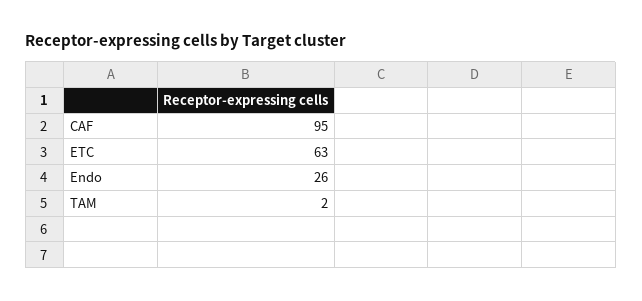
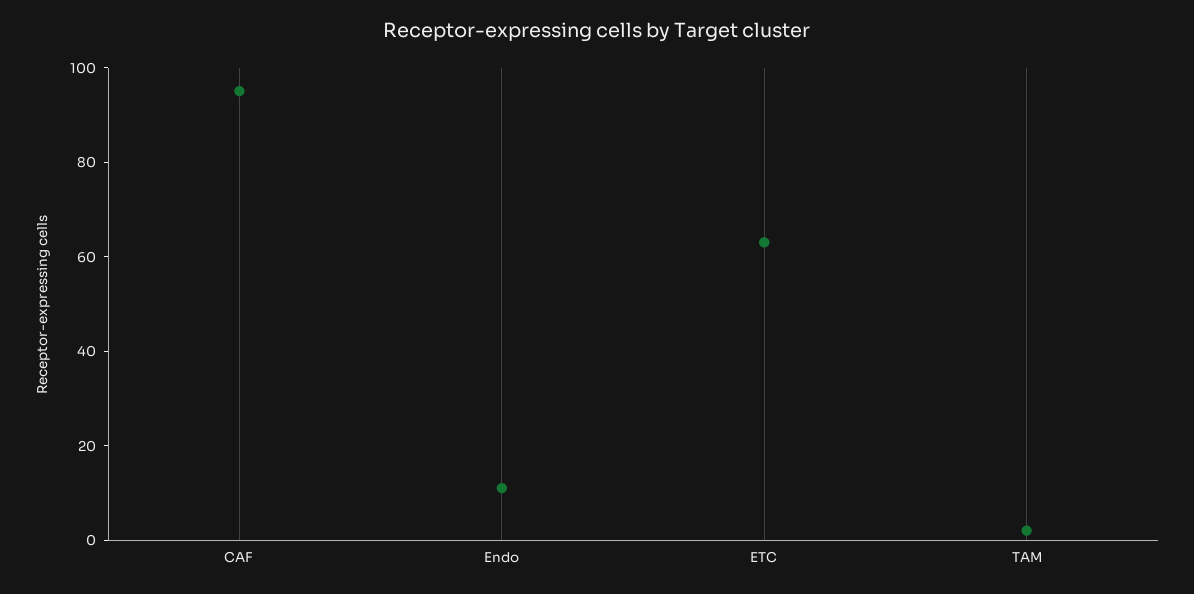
Endo: 26 -> 10

